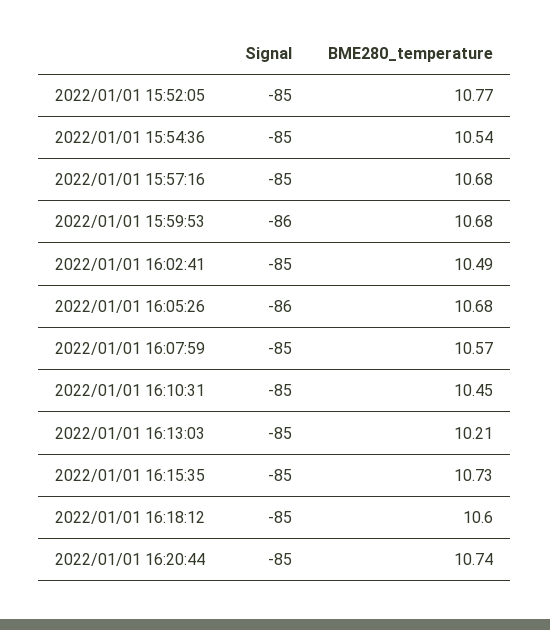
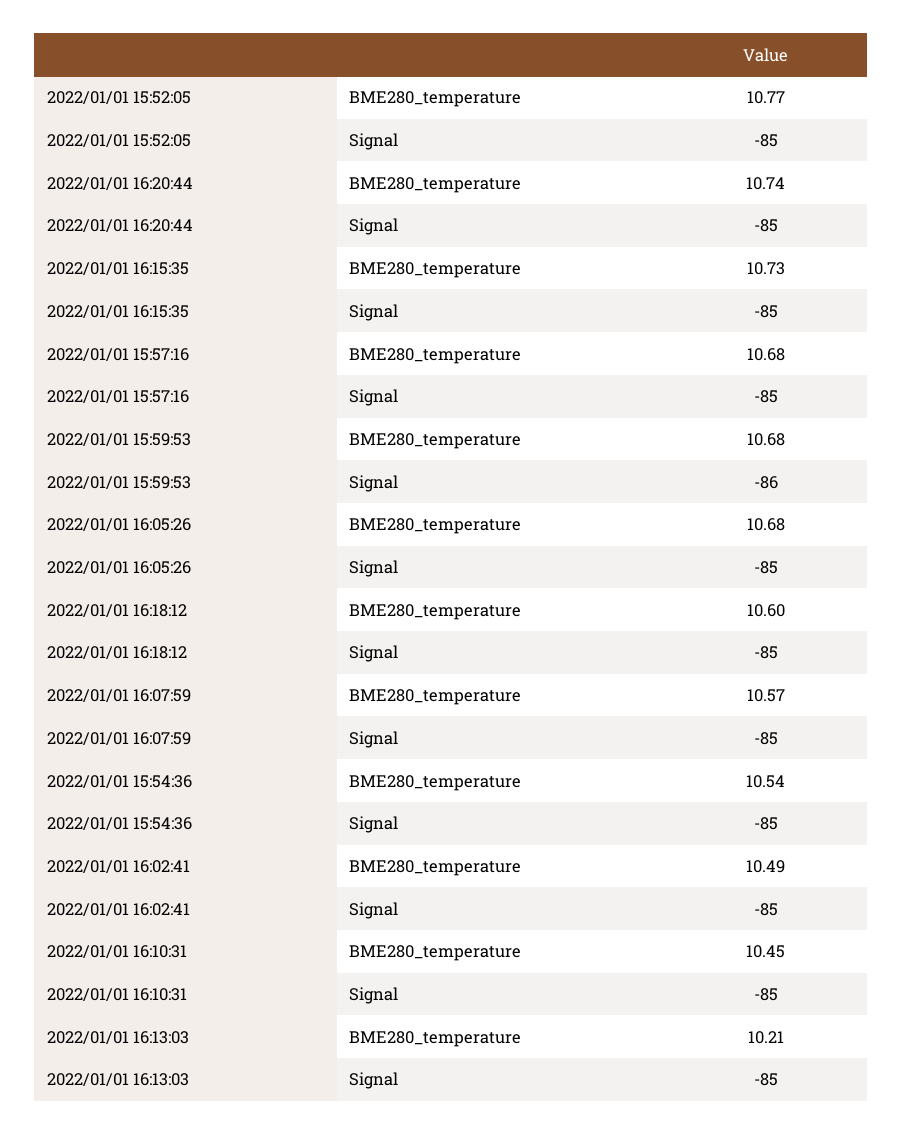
Signal, 2022/01/01 16:05:26: -86 -> -85

